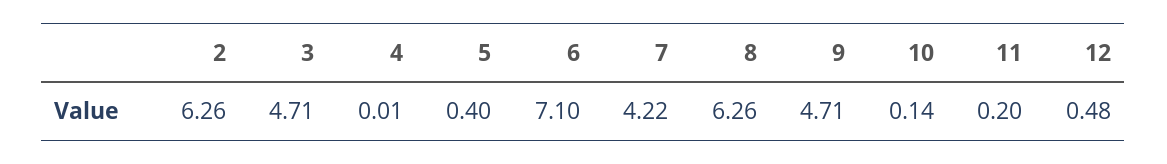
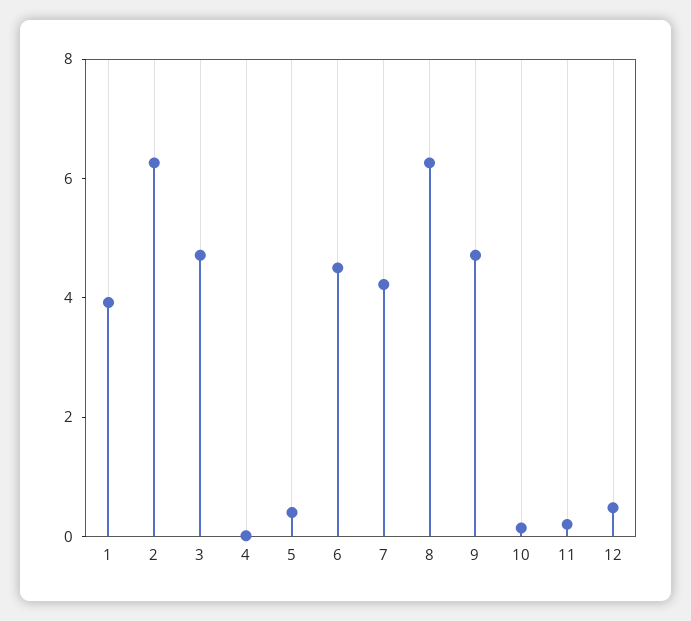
6: 7.1 -> 4.5
1: none -> 4

